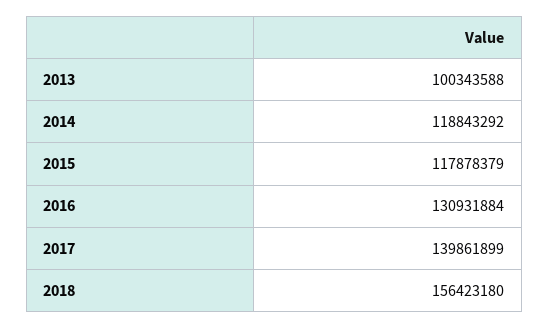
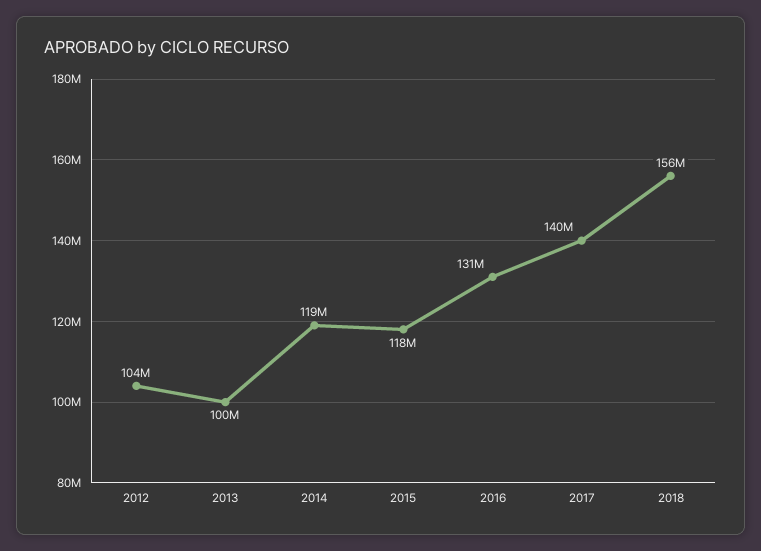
2012: none -> 104000000

